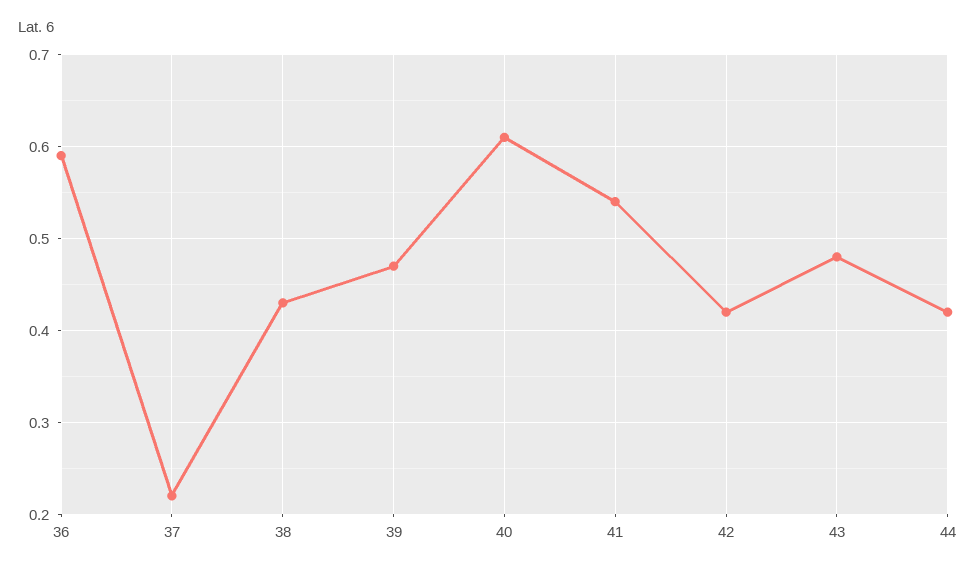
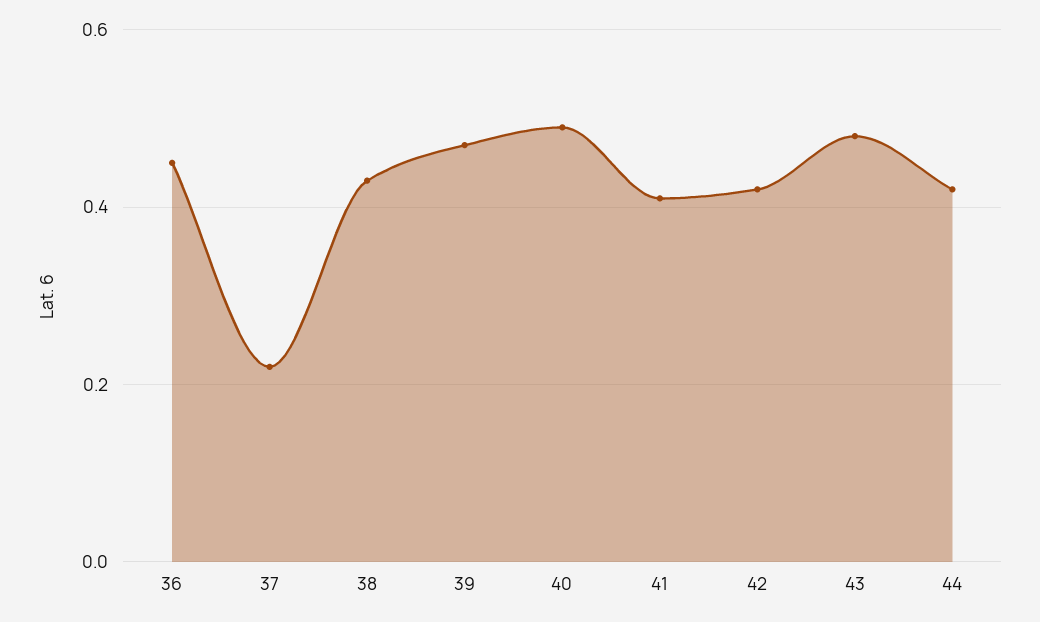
36: 0.59 -> 0.45
40: 0.61 -> 0.5
41: 0.54 -> 0.4

